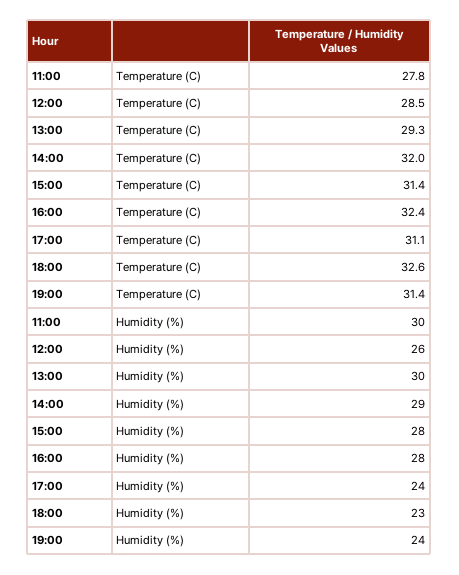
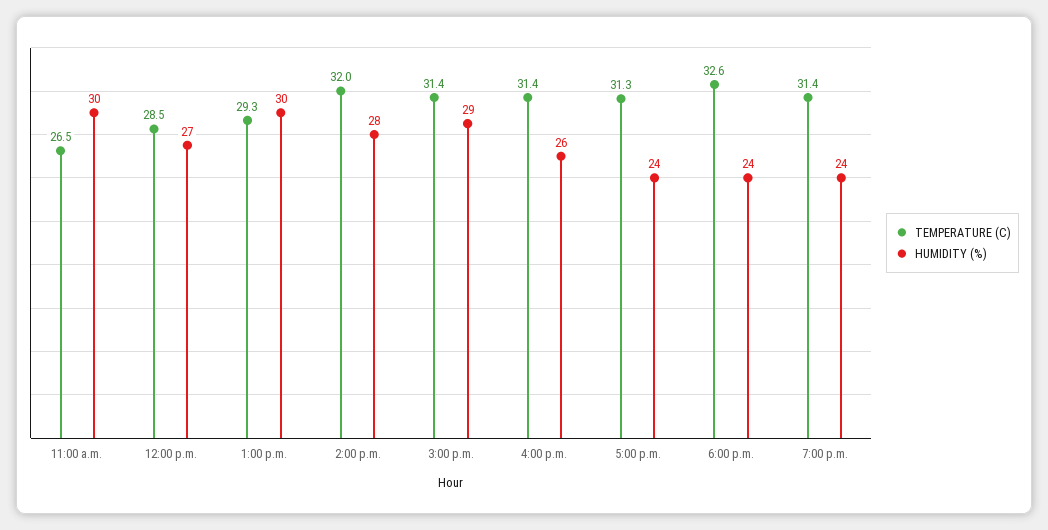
Temperature (C), 11:00: 27.8 -> 26.5
Temperature (C), 16:00: 32.4 -> 31.4
Temperature (C), 17:00: 31.1 -> 31.3
Humidity (%), 12:00: 26 -> 27
Humidity (%), 14:00: 29 -> 28
Humidity (%), 15:00: 28 -> 29
Humidity (%), 16:00: 28 -> 26
Humidity (%), 18:00: 23 -> 24

